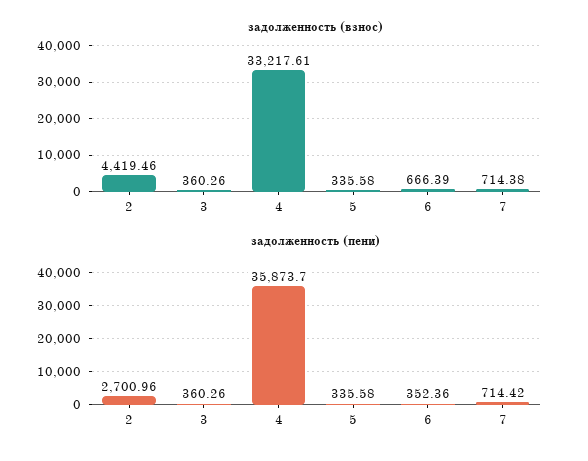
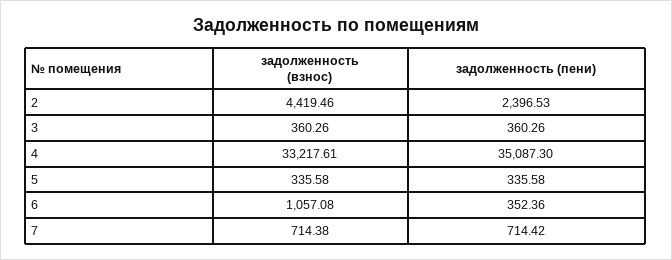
задолженность (взнос), 6: 666.39 -> 1057.08
задолженность (пени), 2: 2700.96 -> 2396.53
задолженность (пени), 4: 35873.7 -> 35087.3

